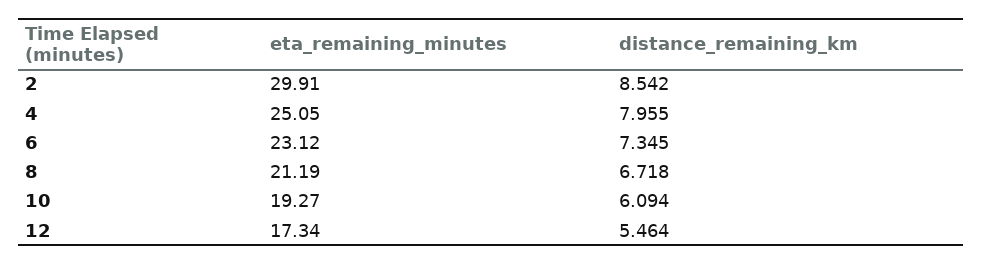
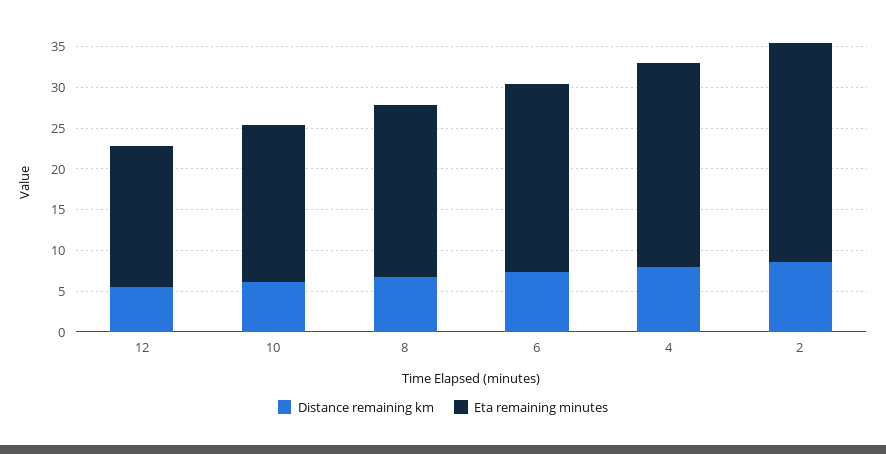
eta_remaining_minutes, 2: 29.91 -> 27

